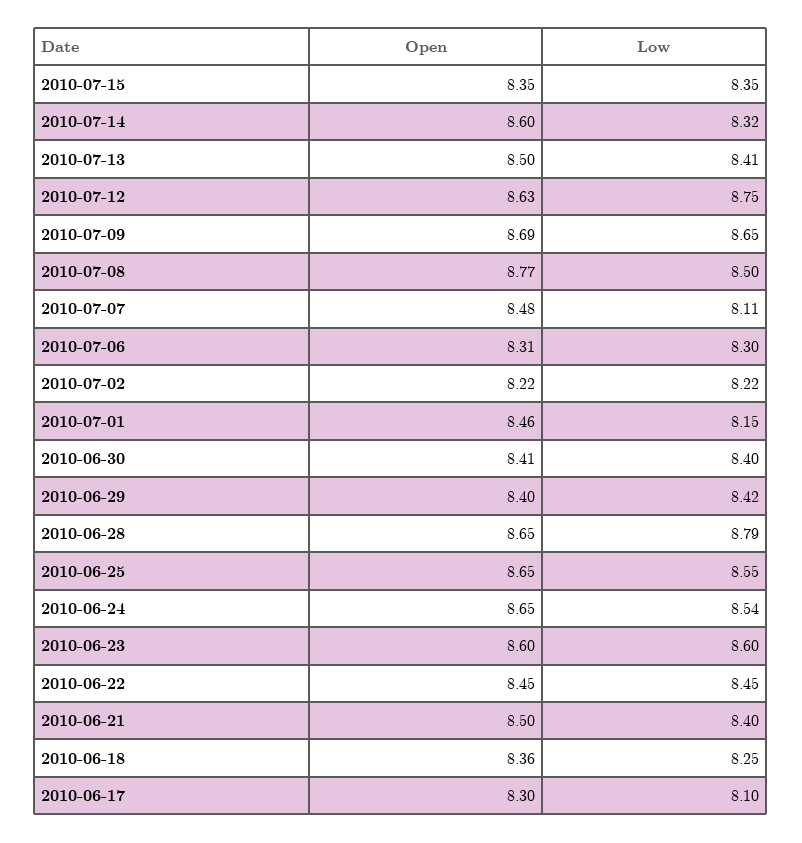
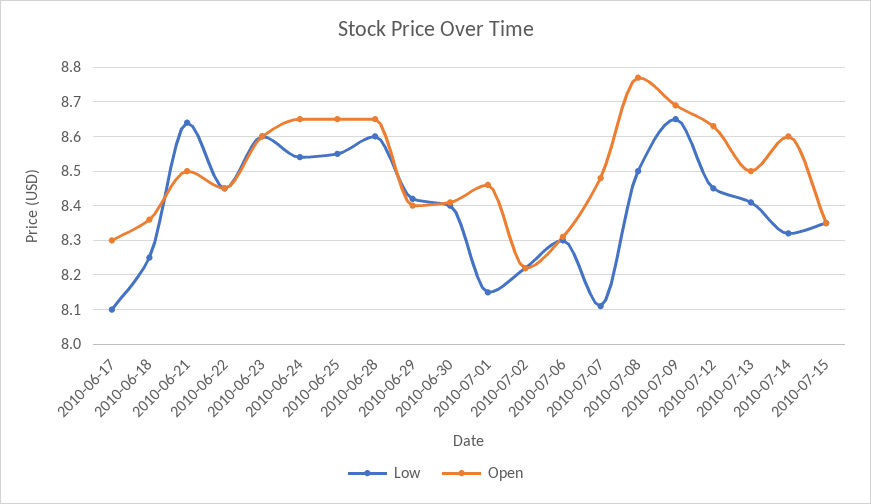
Low, 2010-07-12: 8.75 -> 8.45
Low, 2010-06-28: 8.79 -> 8.6
Low, 2010-06-21: 8.4 -> 8.65

